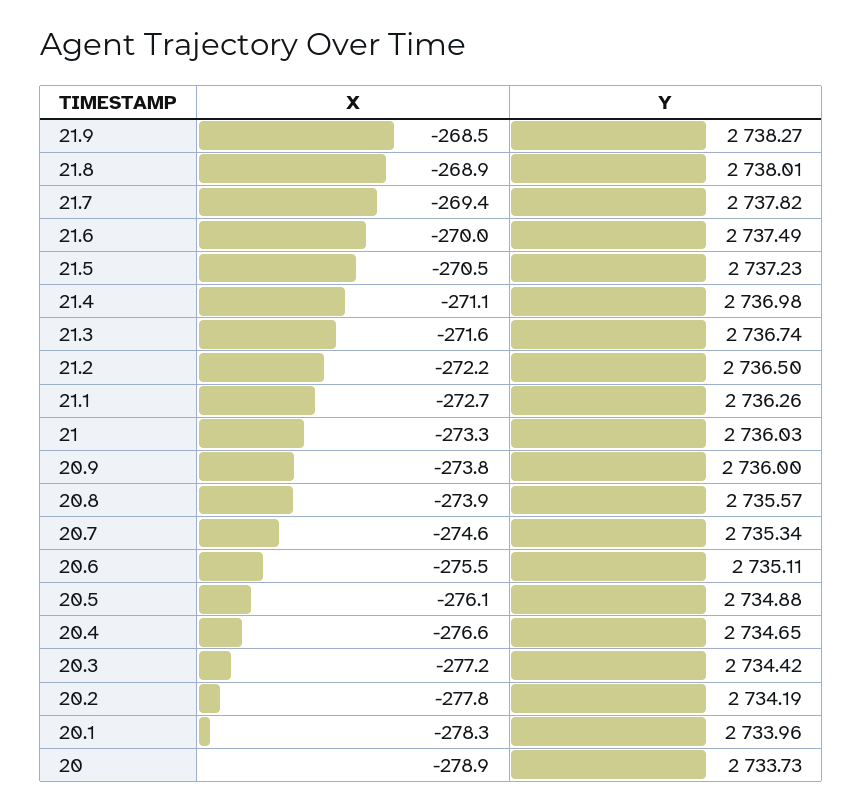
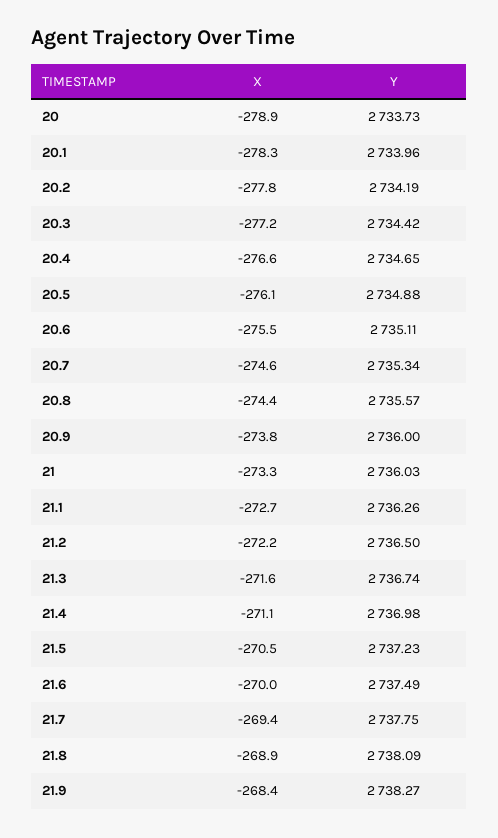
X, 21.9: -268.5 -> -268.4
Y, 21.8: 2738.01 -> 2738.09
Y, 21.7: 2737.82 -> 2737.75
X, 20.8: -273.9 -> -274.4

